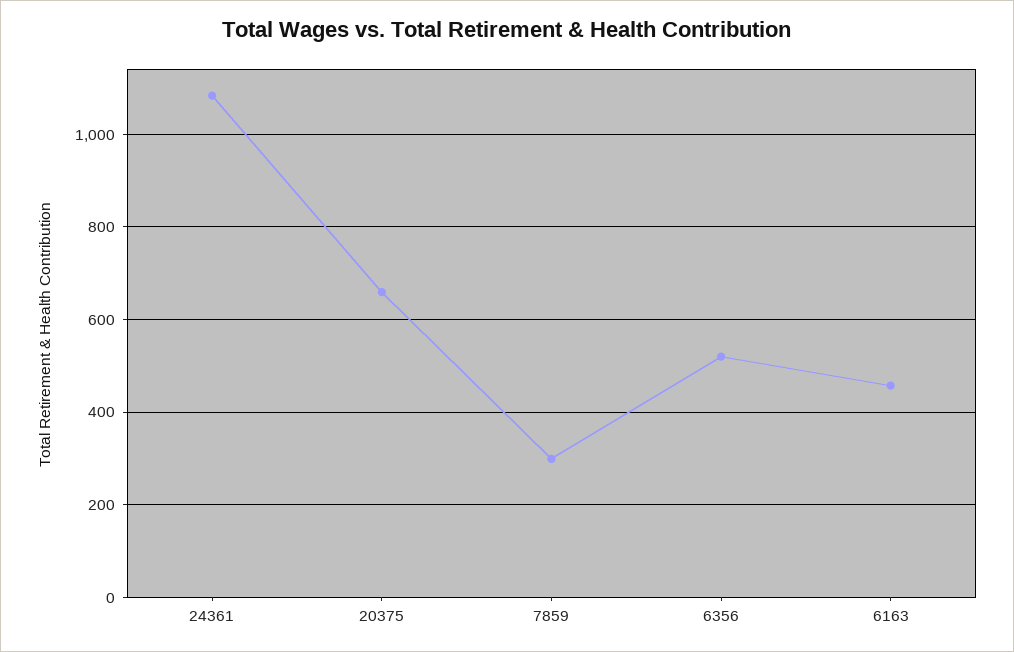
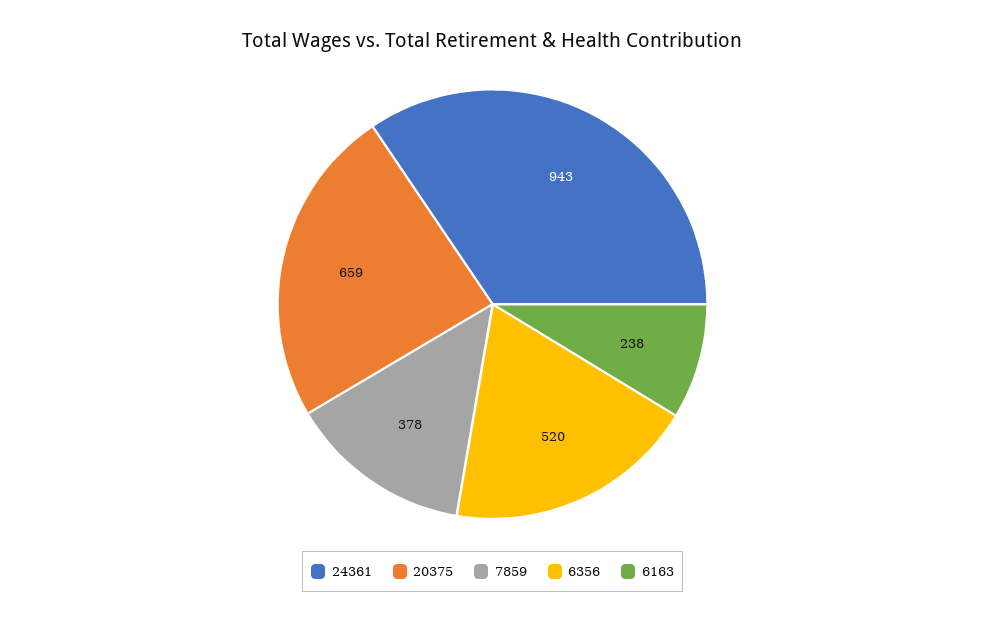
24361: 1080 -> 943
7859: 300 -> 378
6163: 460 -> 238

